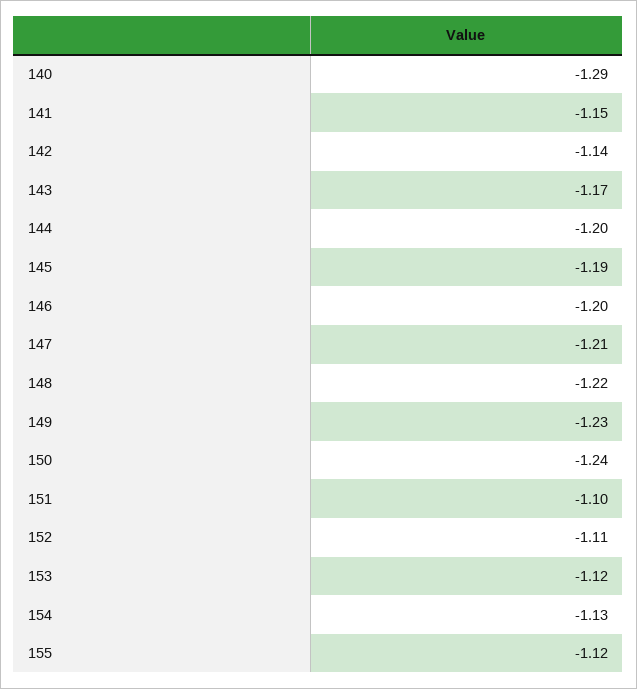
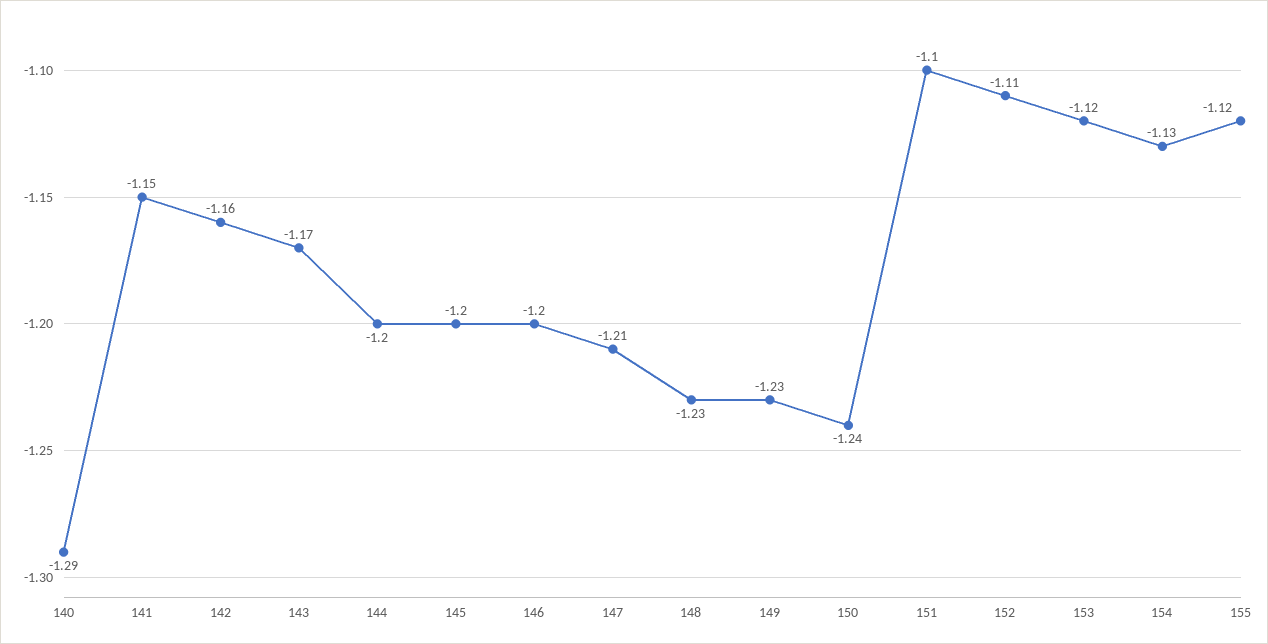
142: -1.14 -> -1.16
145: -1.19 -> -1.2
148: -1.22 -> -1.23

